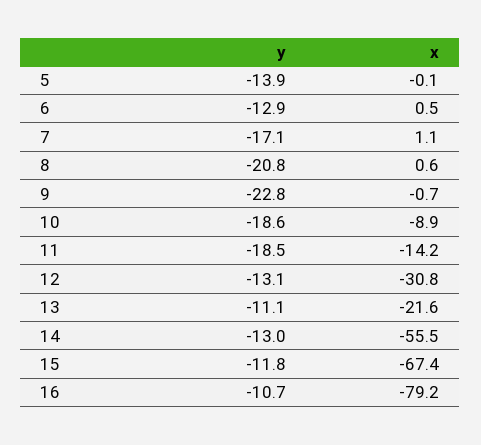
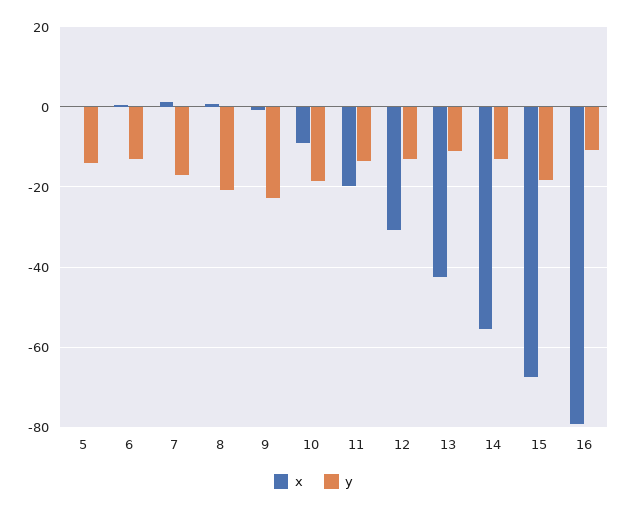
y, 11: -18.5 -> -14
x, 11: -14.2 -> -20
x, 13: -21.6 -> -42
y, 15: -11.8 -> -18

